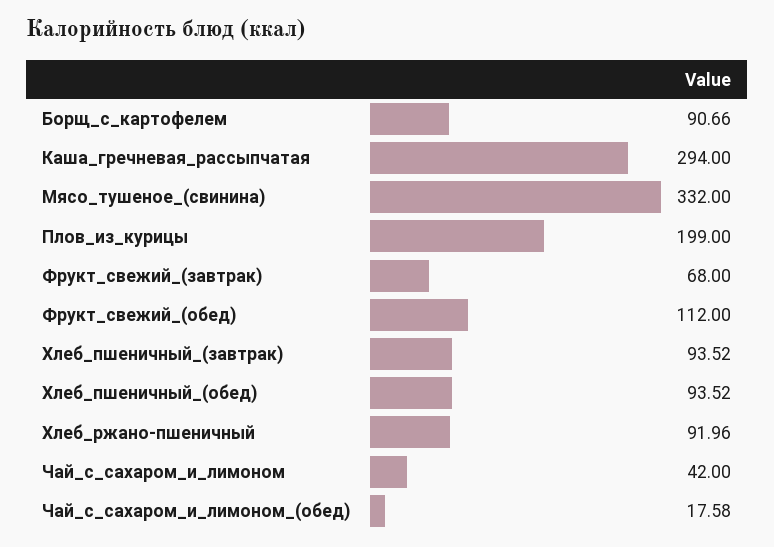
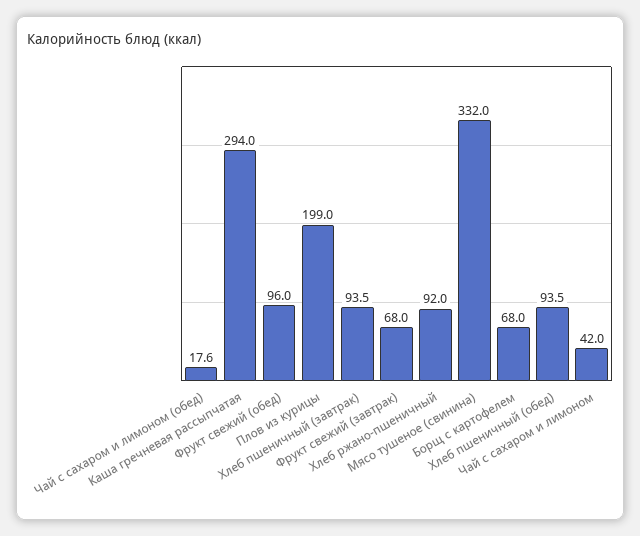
Борщ_с_картофелем: 90.66 -> 68
Фрукт_свежий_(обед): 112 -> 96

